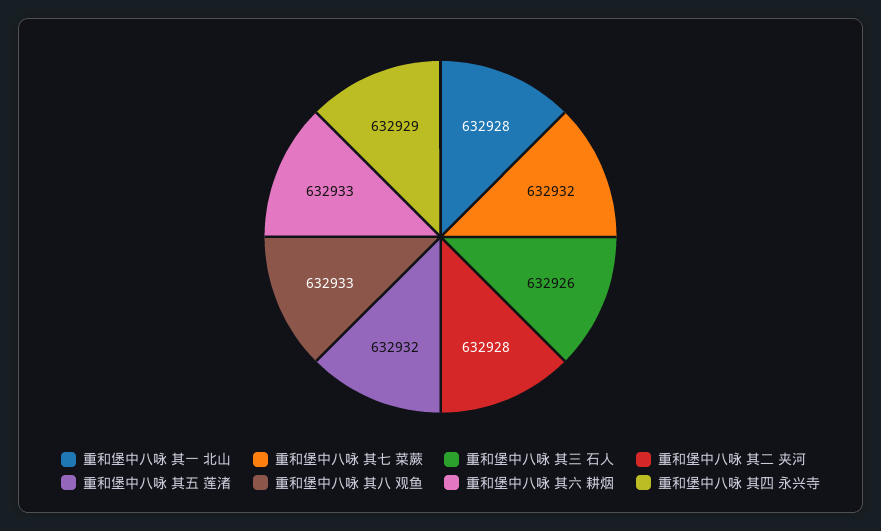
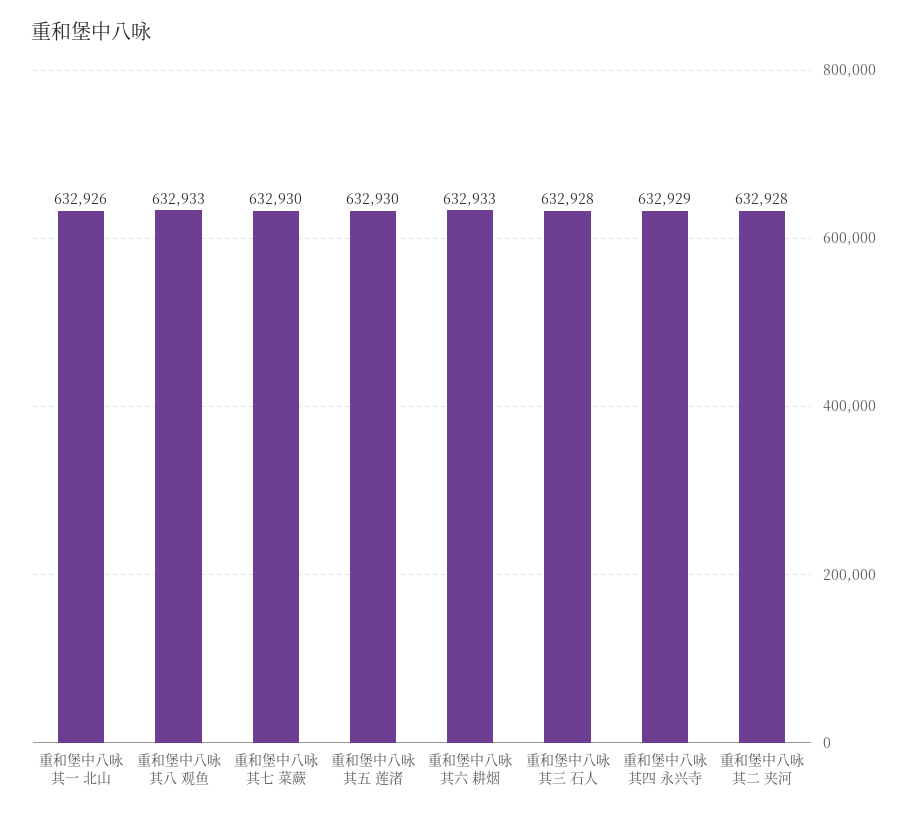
重和堡中八咏 其一 北山: 632928 -> 632926
重和堡中八咏 其七 菜蕨: 632932 -> 632930
重和堡中八咏 其三 石人: 632926 -> 632928
重和堡中八咏 其五 莲渚: 632932 -> 632930

